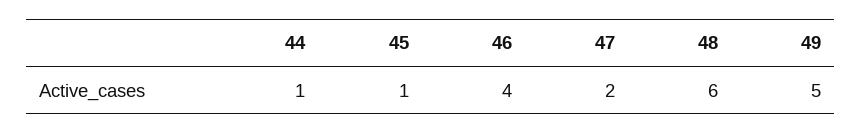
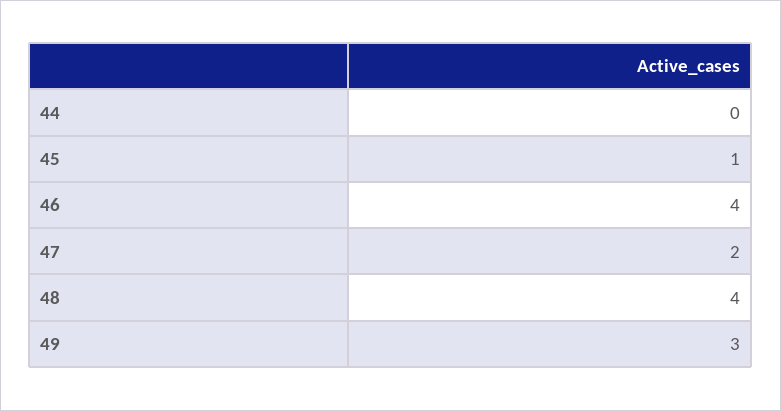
44: 1 -> 0
48: 6 -> 4
49: 5 -> 3

